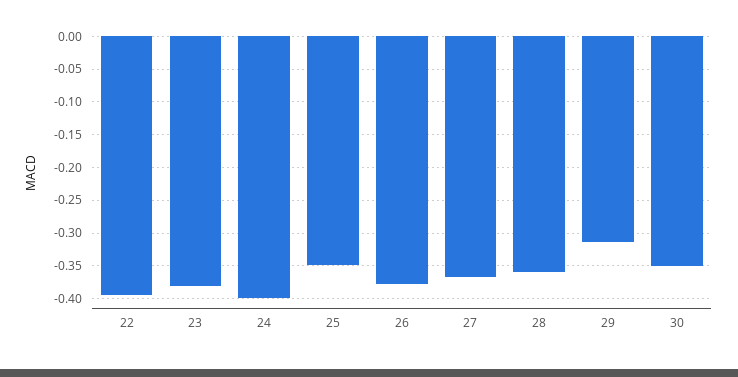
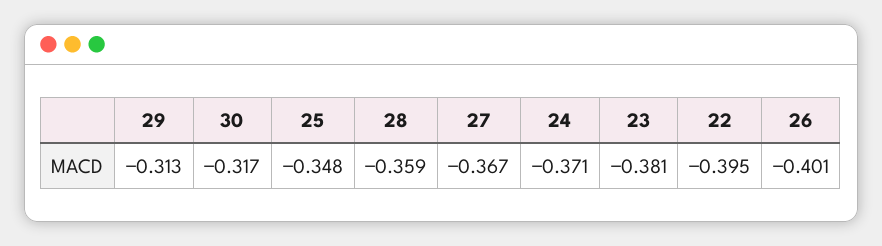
24: -0.4 -> -0.371
26: -0.38 -> -0.401
30: -0.35 -> -0.317

